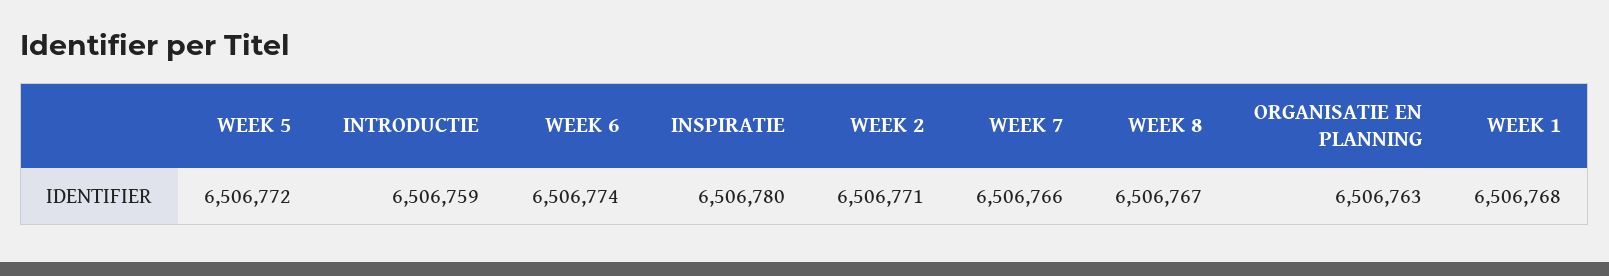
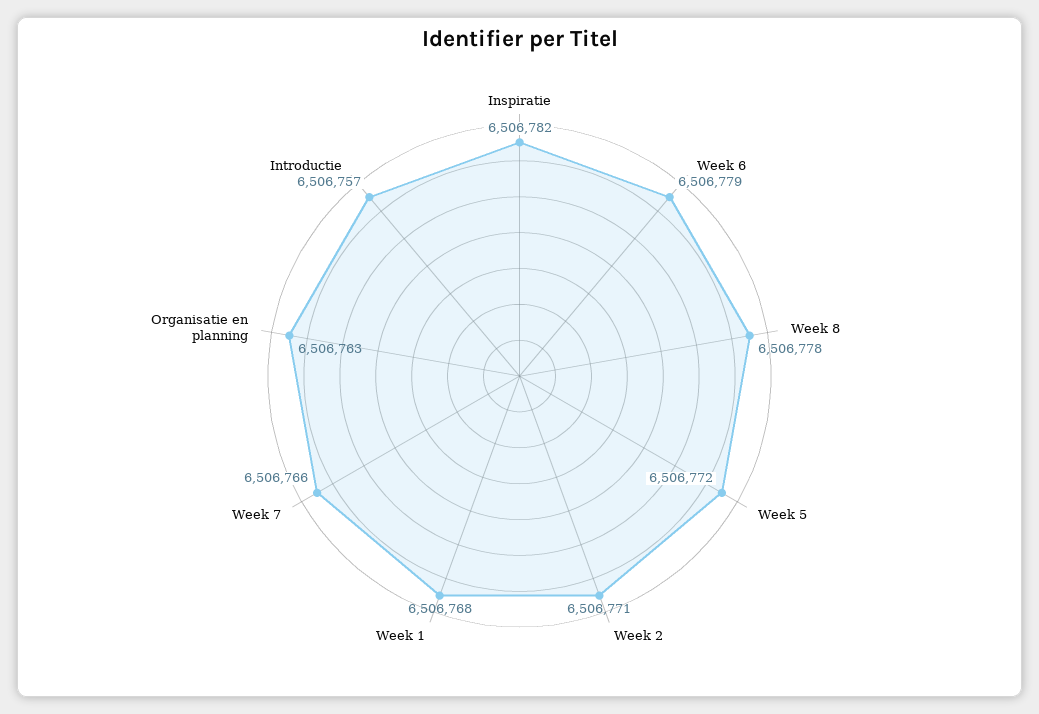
INTRODUCTIE: 6506759 -> 6506757
WEEK 6: 6506774 -> 6506779
INSPIRATIE: 6506780 -> 6506782
WEEK 8: 6506767 -> 6506778

